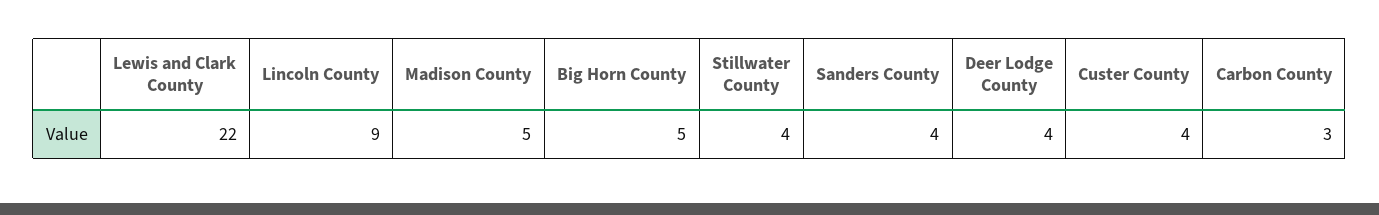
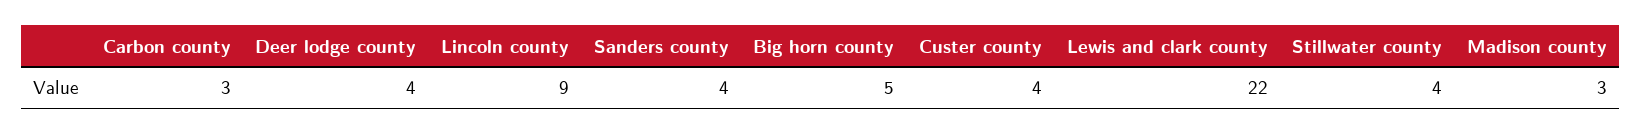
Madison County: 5 -> 3

